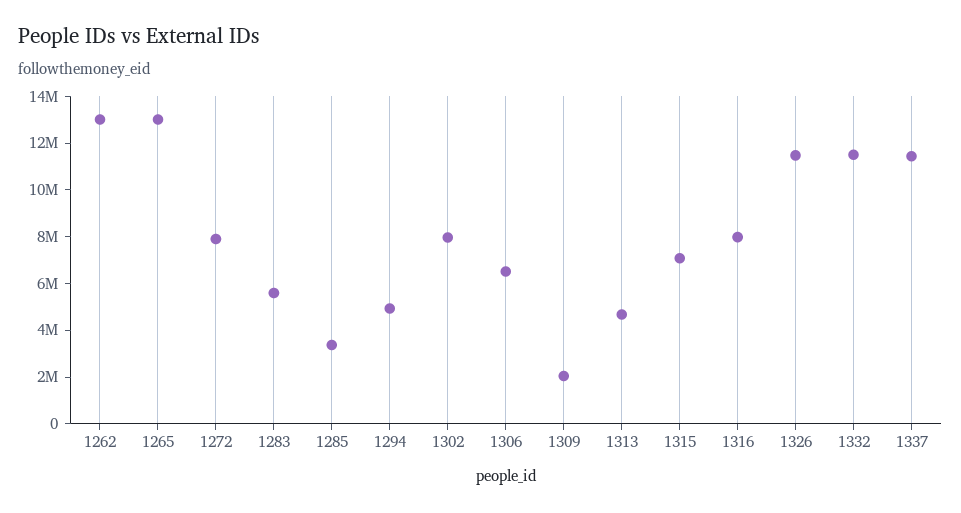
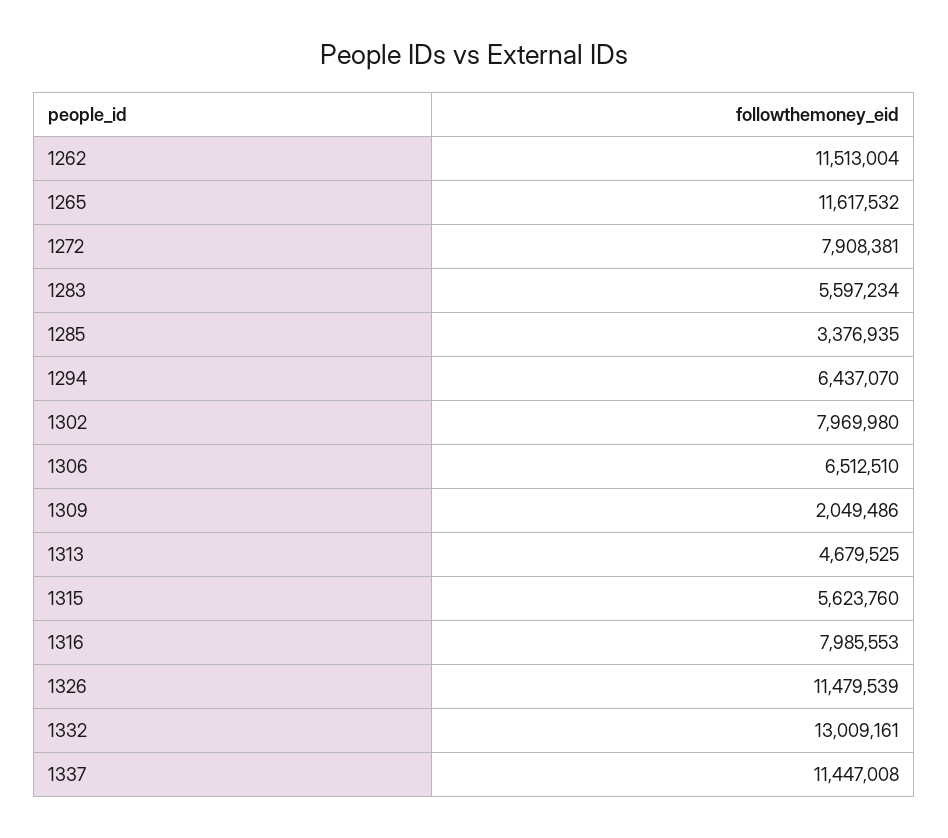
1262: 13000000 -> 11513004
1265: 13000000 -> 11617532
1294: 5000000 -> 6437070
1315: 7000000 -> 5623760
1332: 11500000 -> 13009161

